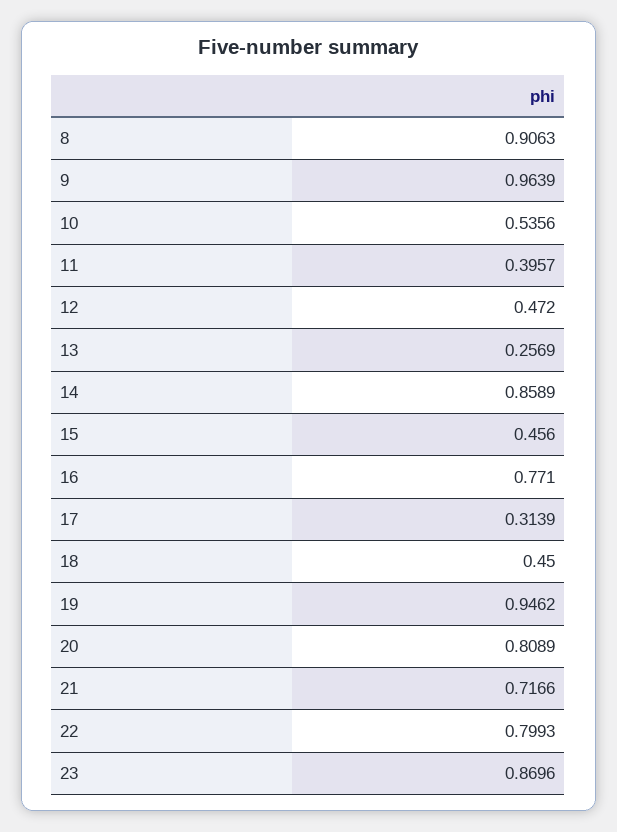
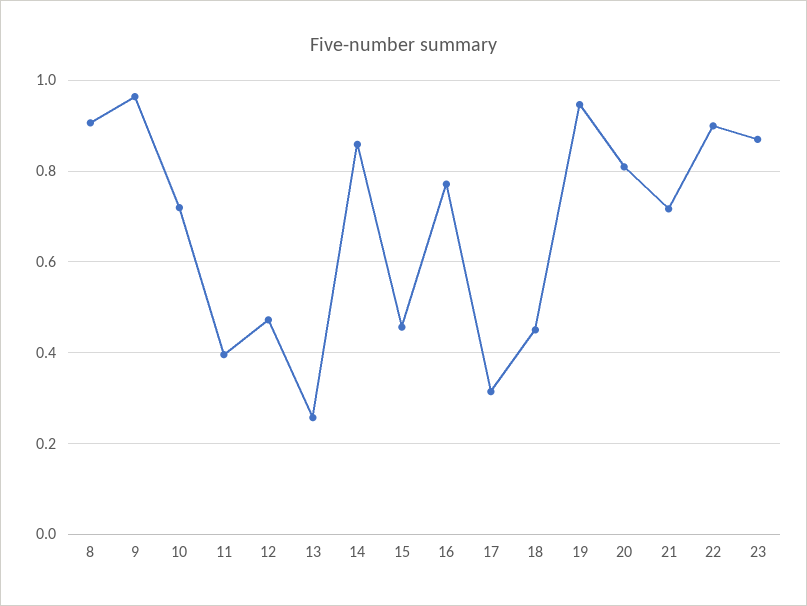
10: 0.5356 -> 0.72
22: 0.7993 -> 0.9

